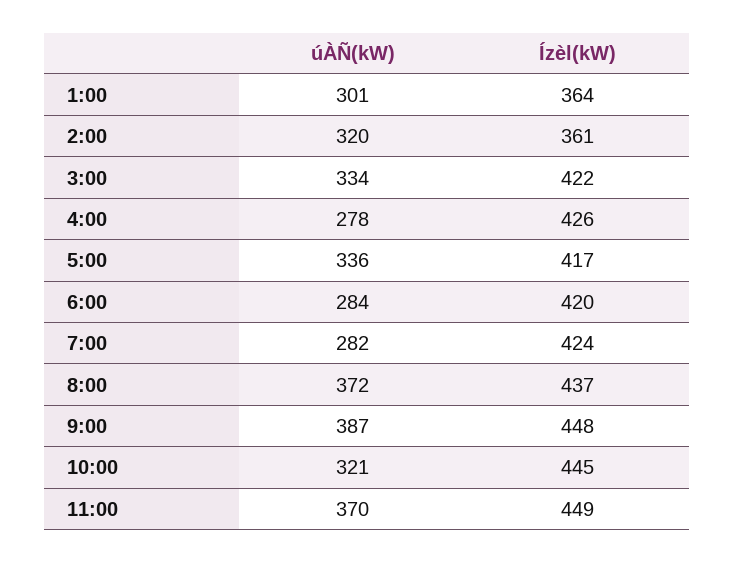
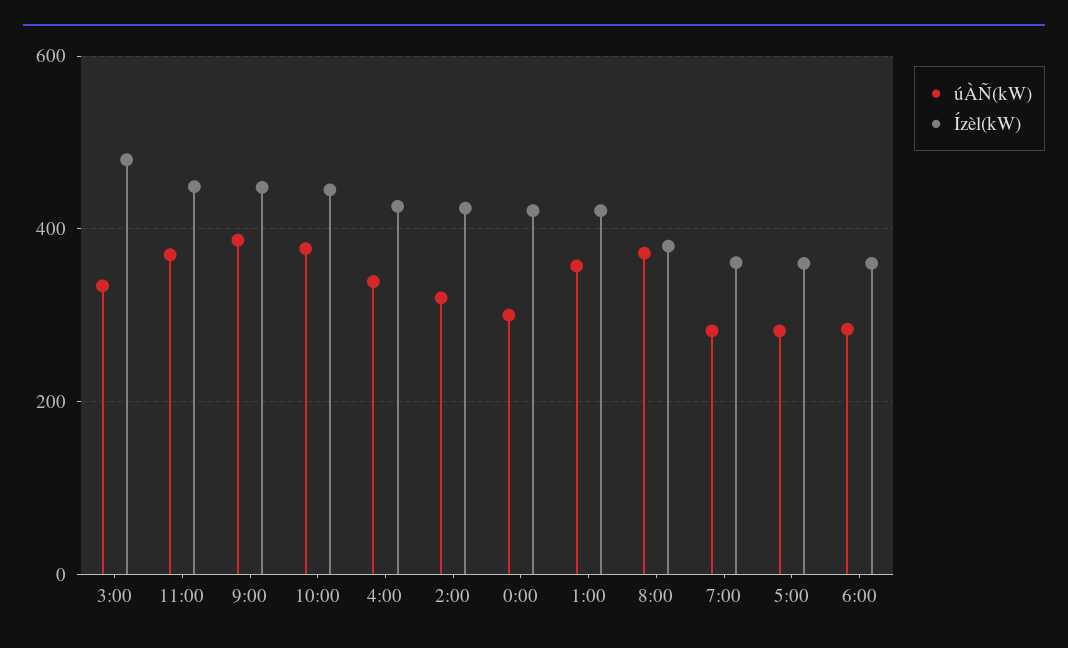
úÀÑ(kW), 1:00: 301 -> 360
Ízèl(kW), 1:00: 364 -> 420
Ízèl(kW), 2:00: 361 -> 420
Ízèl(kW), 3:00: 422 -> 480
úÀÑ(kW), 4:00: 278 -> 340
úÀÑ(kW), 5:00: 336 -> 280
Ízèl(kW), 5:00: 417 -> 360
Ízèl(kW), 6:00: 420 -> 360
Ízèl(kW), 7:00: 424 -> 360
Ízèl(kW), 8:00: 437 -> 380
úÀÑ(kW), 10:00: 321 -> 380
úÀÑ(kW), 0:00: none -> 300
Ízèl(kW), 0:00: none -> 420

